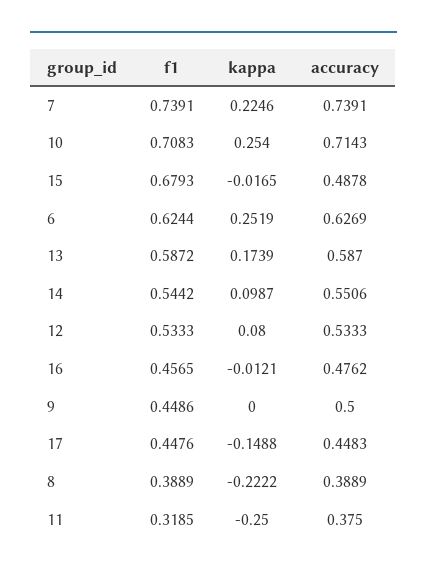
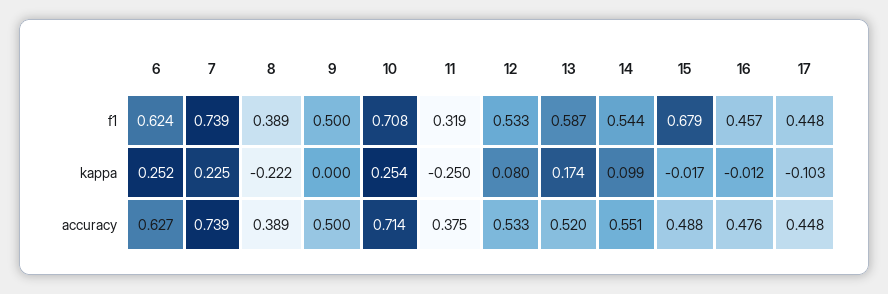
accuracy, 13: 0.587 -> 0.52
f1, 9: 0.4486 -> 0.5
kappa, 17: -0.1488 -> -0.103

